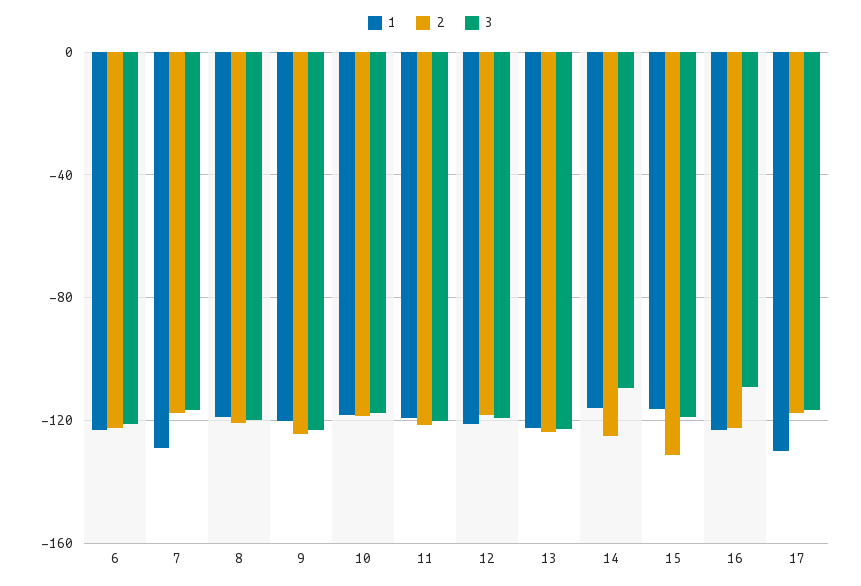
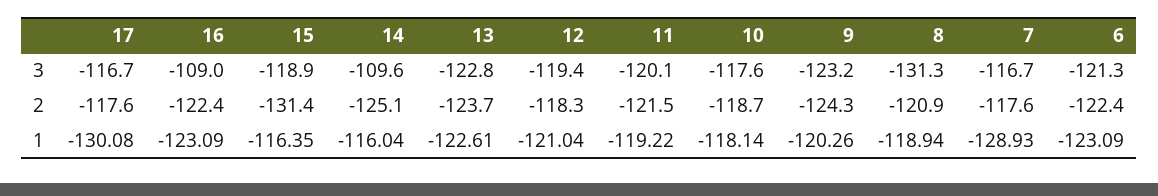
3, 8: -120 -> -131.3

